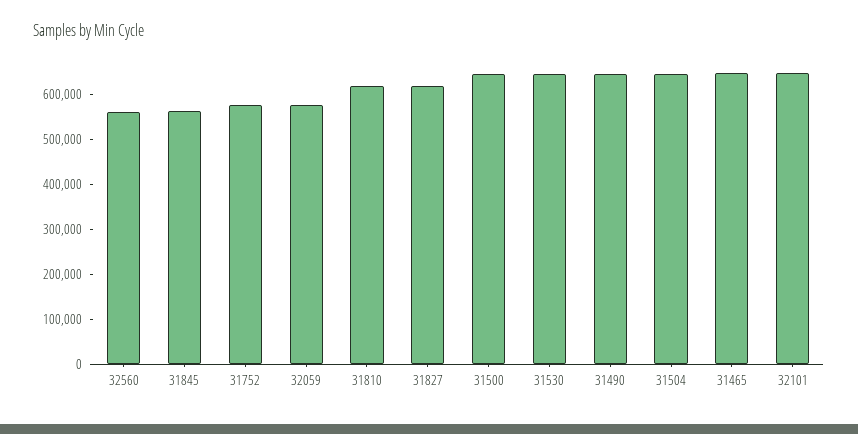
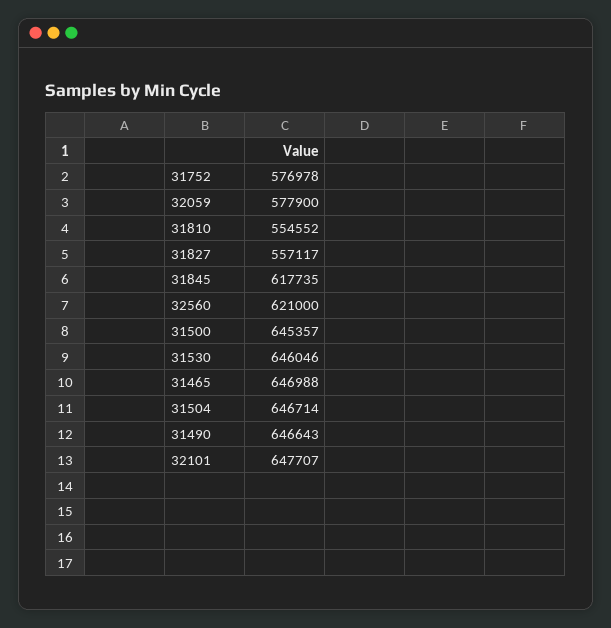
32560: 560000 -> 621000
31845: 560000 -> 617735
31810: 620000 -> 554552
31827: 620000 -> 557117

